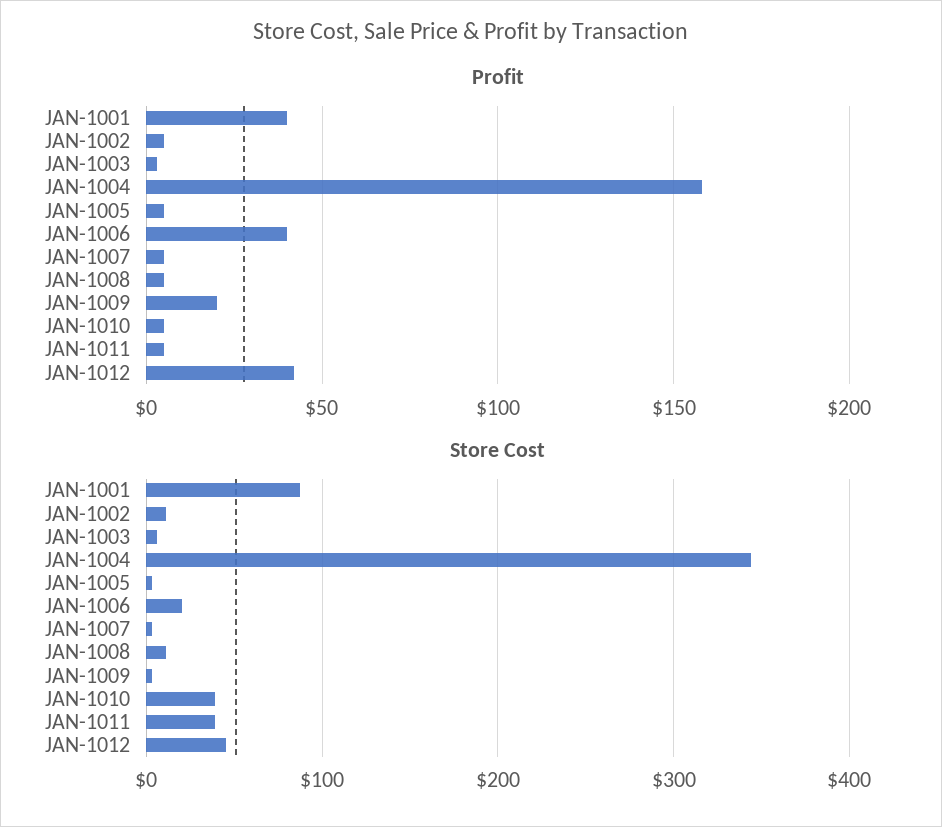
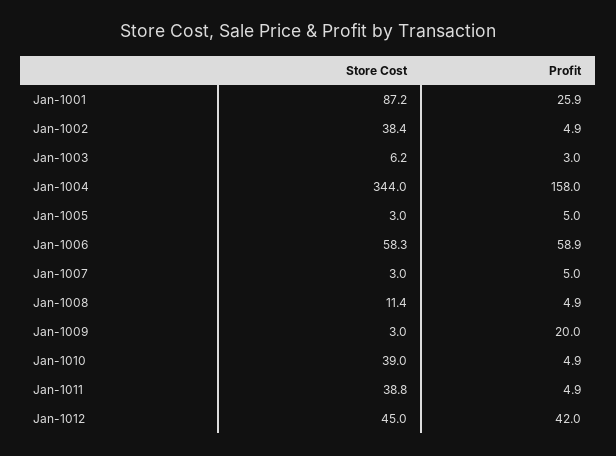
Profit, JAN-1001: 40 -> 25.9
Profit, JAN-1006: 40 -> 58.9
Store Cost, JAN-1002: 10 -> 38.4
Store Cost, JAN-1006: 20 -> 58.3

